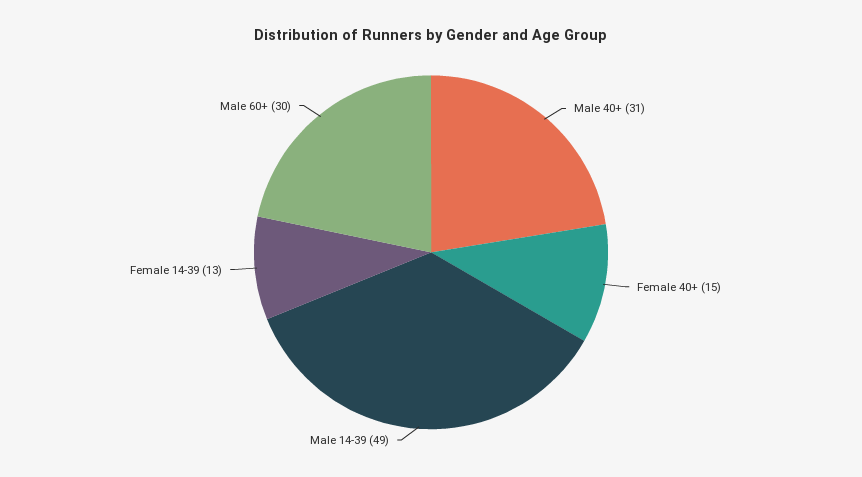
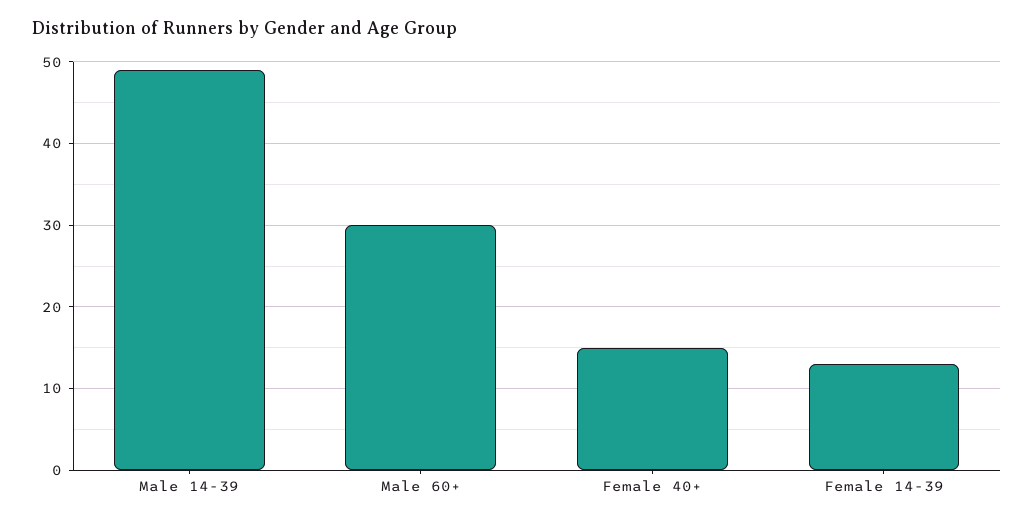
Male 40+: 31 -> none

